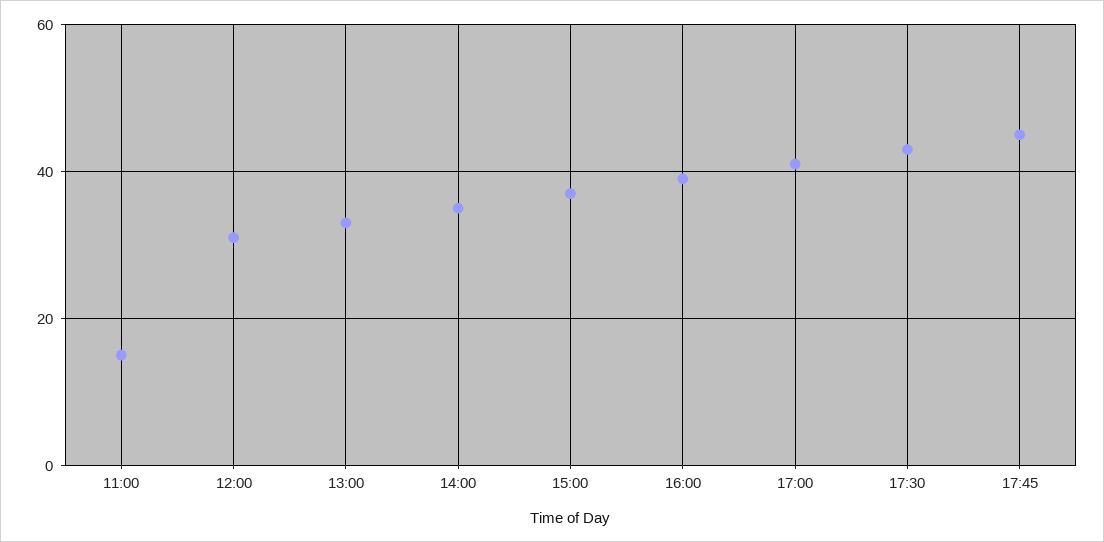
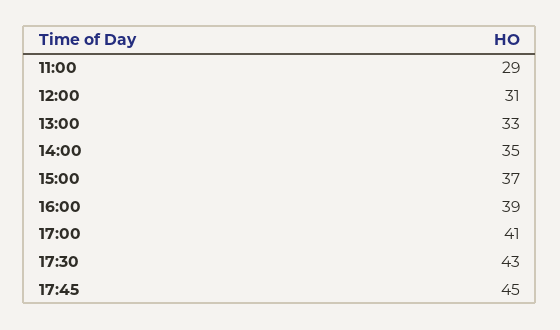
11:00: 15 -> 29

